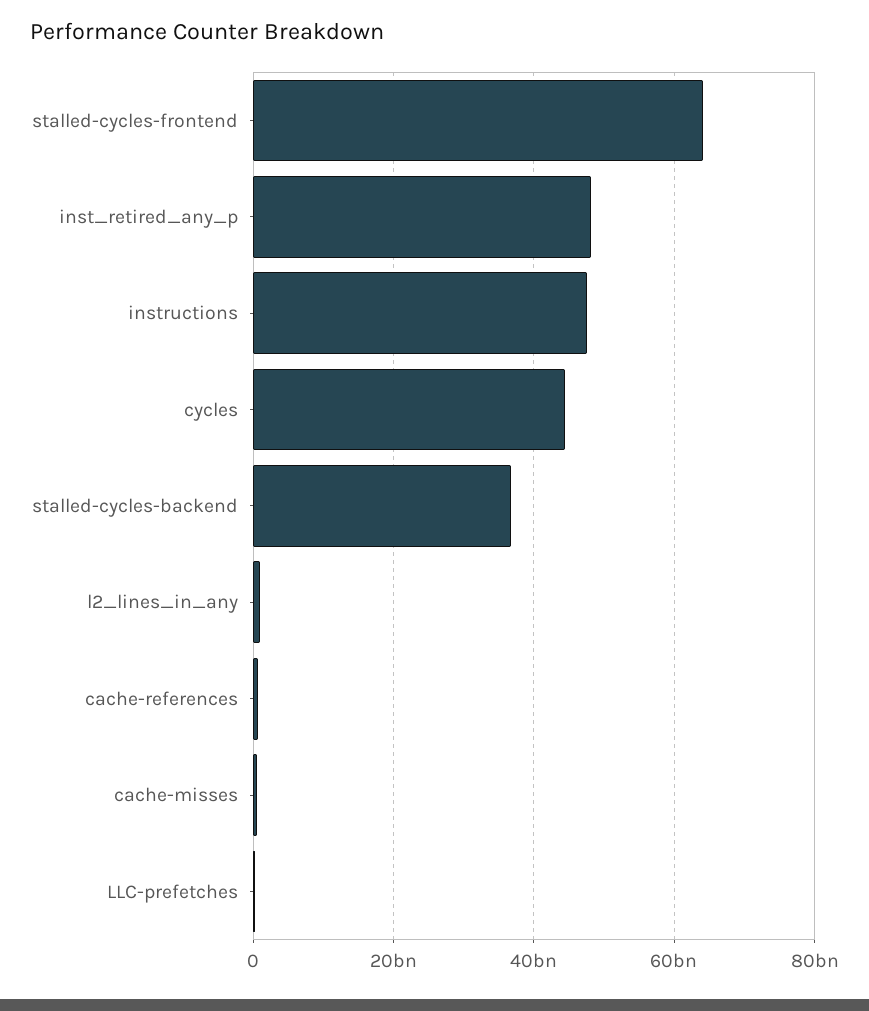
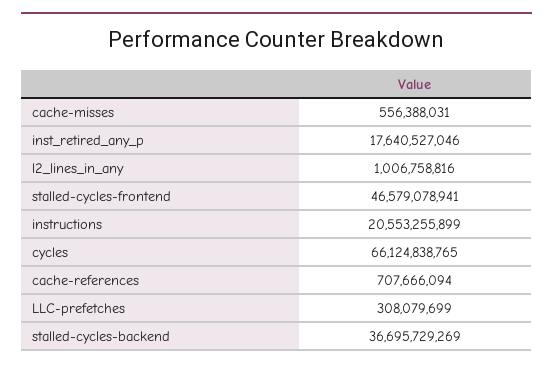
stalled-cycles-frontend: 64000000000 -> 46579078941
inst_retired_any_p: 48000000000 -> 17640527046
instructions: 48000000000 -> 20553255899
cycles: 44000000000 -> 66124838765

